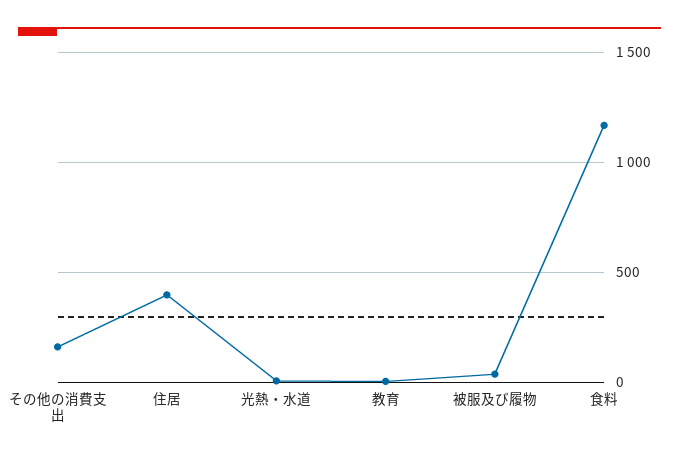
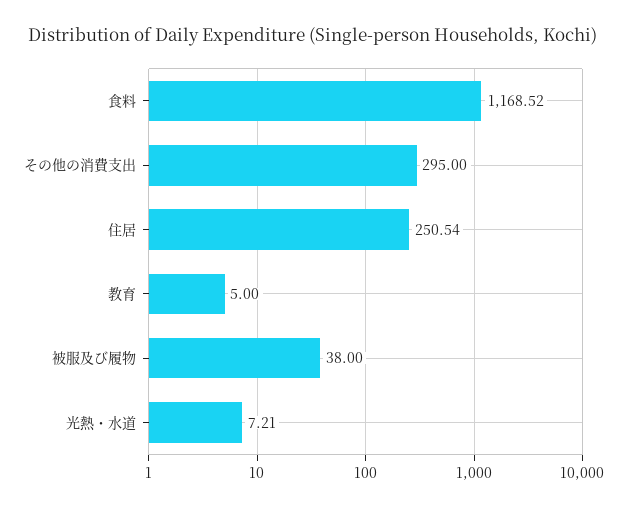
その他の消費支出: 150 -> 295
住居: 400 -> 250.54

